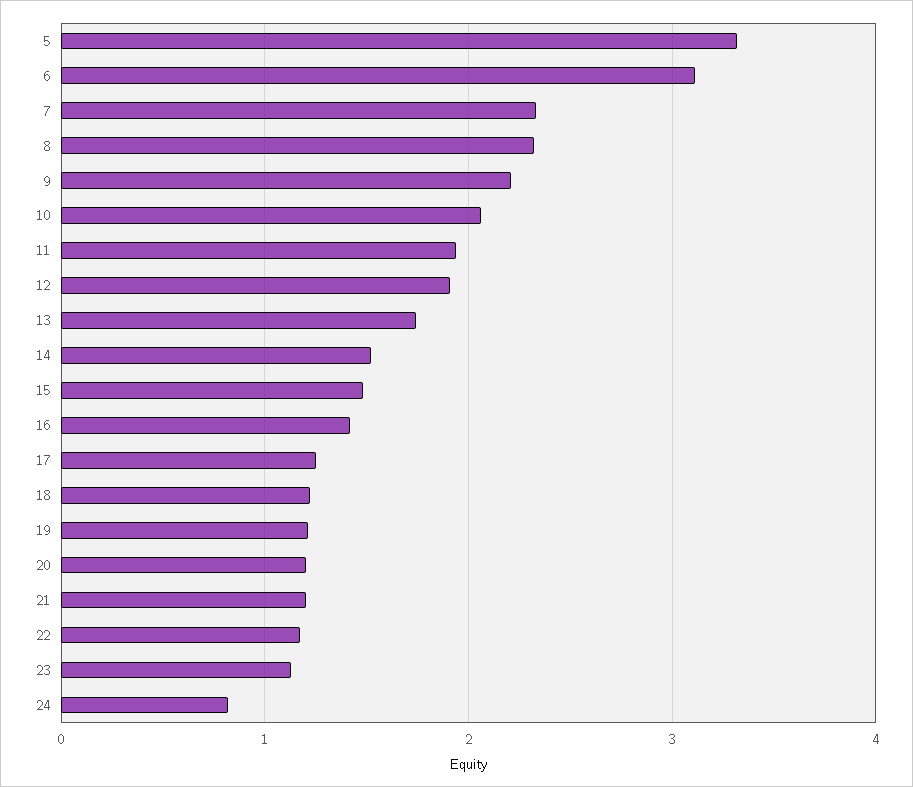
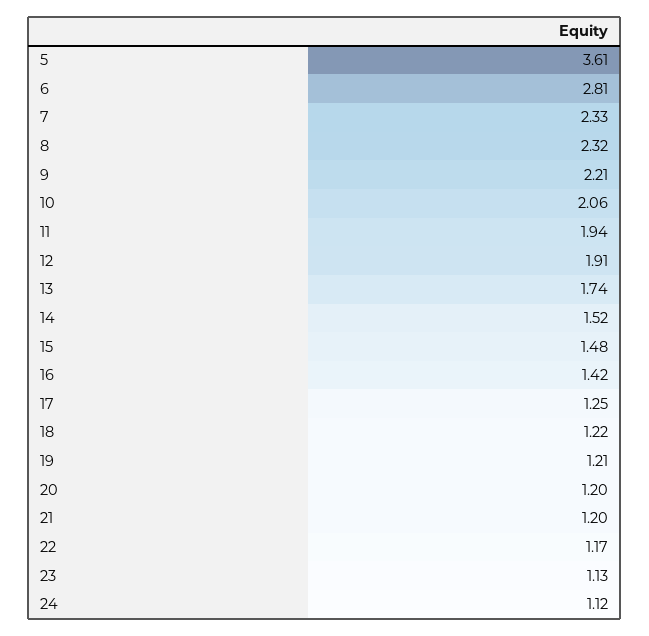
5: 3.3 -> 3.61
6: 3.1 -> 2.81
24: 0.8 -> 1.12

